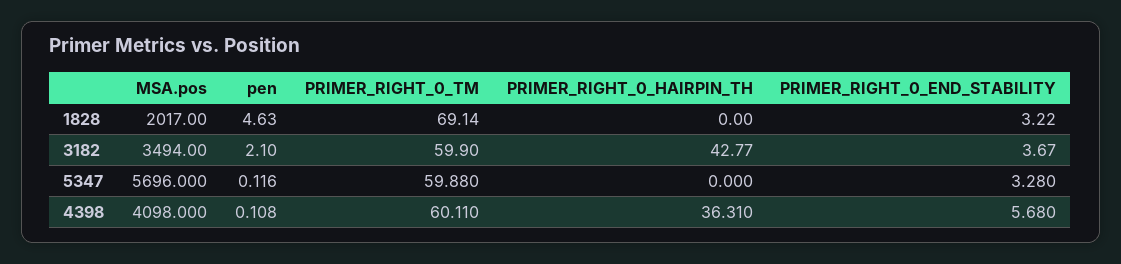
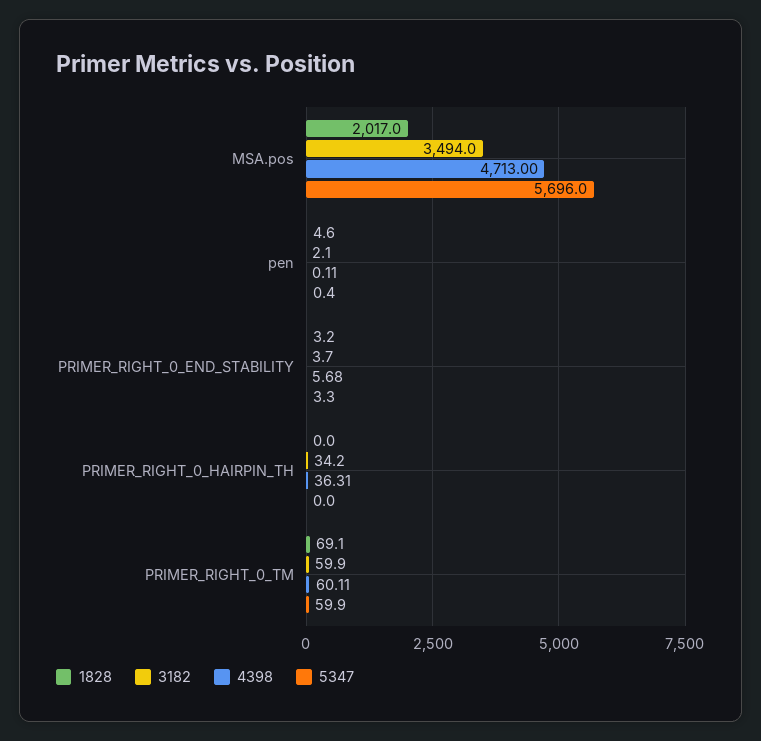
3182, PRIMER_RIGHT_0_HAIRPIN_TH: 42.77 -> 34.2
5347, pen: 0.116 -> 0.4
4398, MSA.pos: 4098 -> 4713

